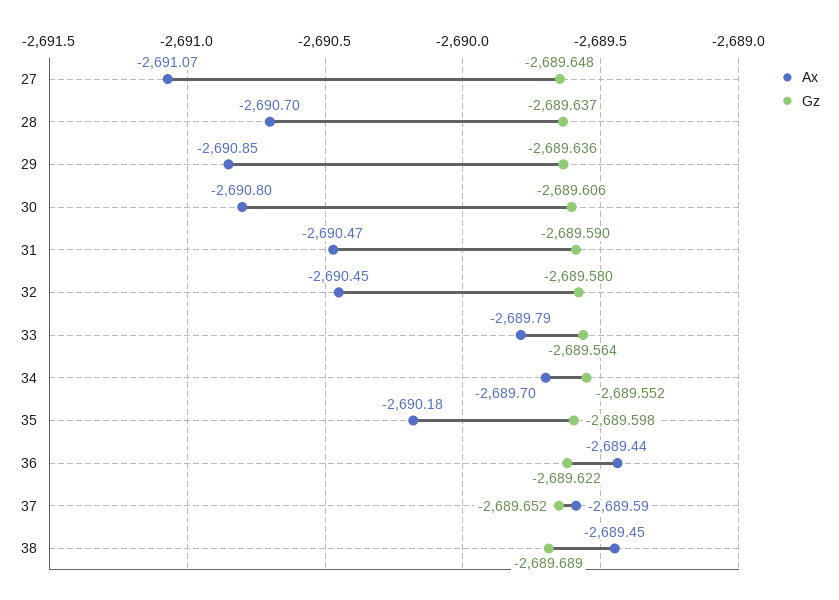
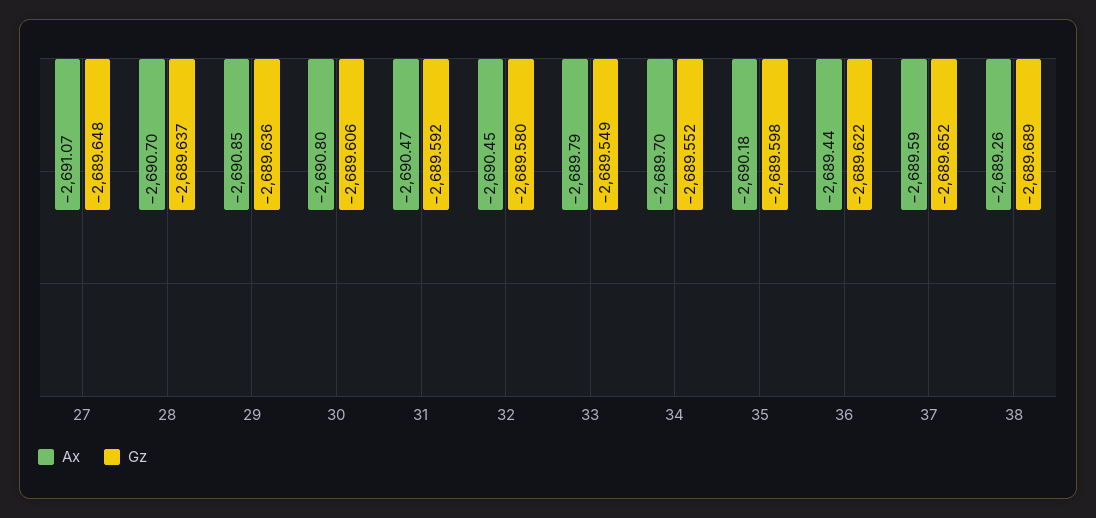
Gz, 31: -2689.59 -> -2689.592
Gz, 33: -2689.564 -> -2689.549
Ax, 38: -2689.45 -> -2689.26

